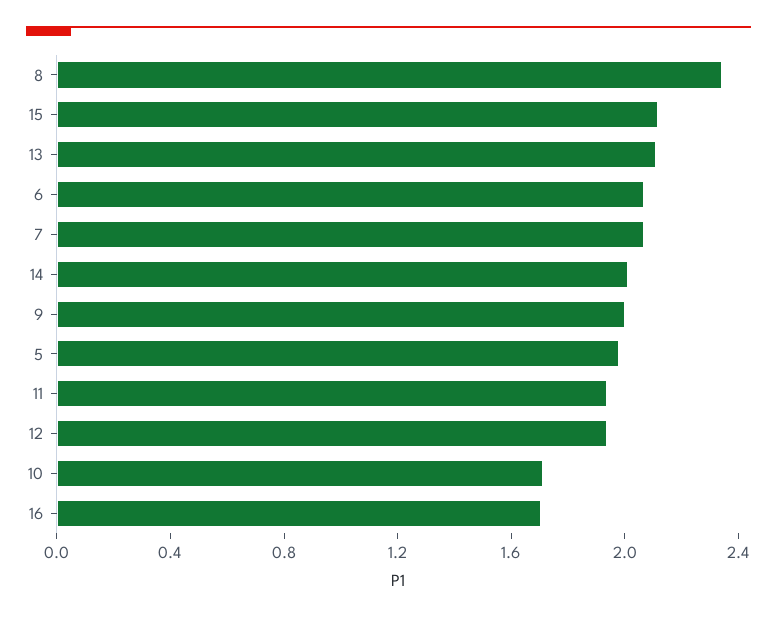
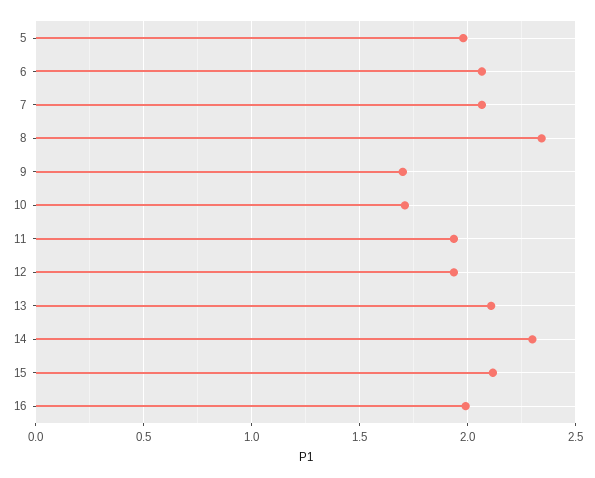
14: 2 -> 2.3
9: 2 -> 1.7
16: 1.7 -> 2

